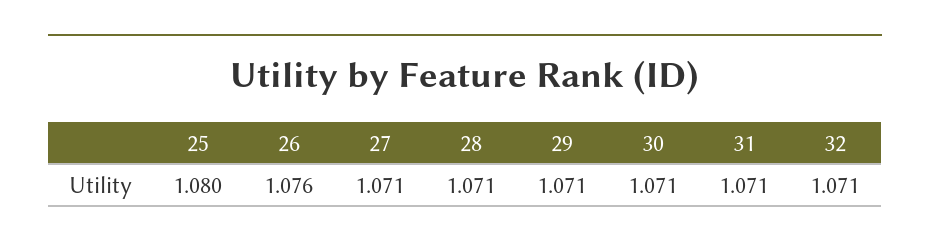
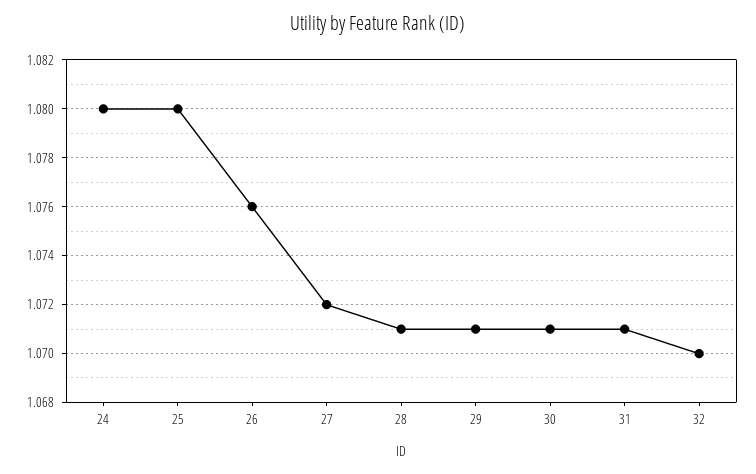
27: 1.071 -> 1.072
32: 1.071 -> 1.07
24: none -> 1.08

